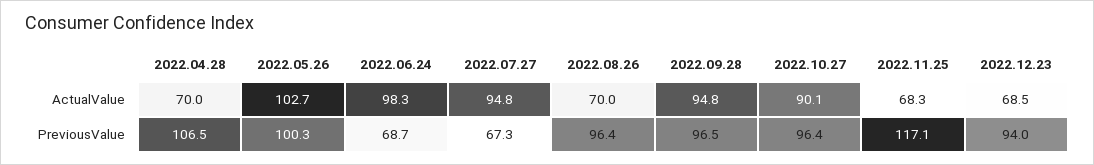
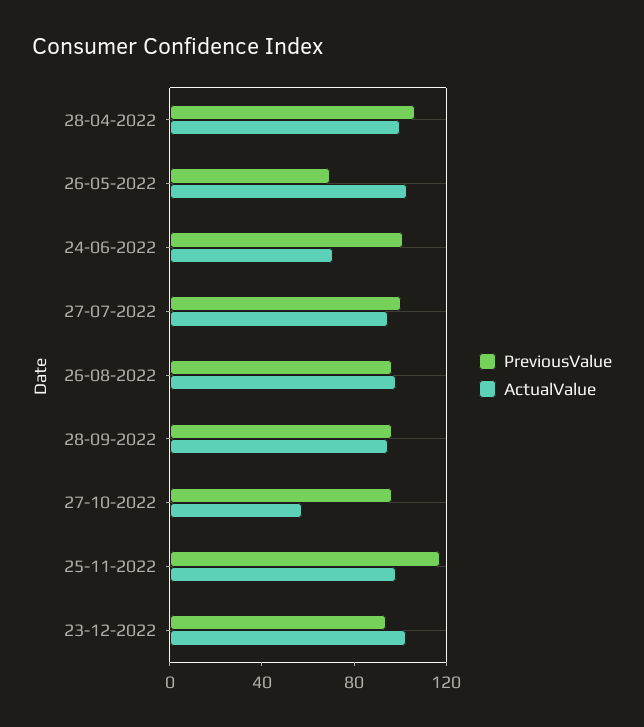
ActualValue, 2022.04.28: 70 -> 100
ActualValue, 2022.06.24: 98.3 -> 70
ActualValue, 2022.08.26: 70 -> 100
ActualValue, 2022.10.27: 90.1 -> 60
ActualValue, 2022.11.25: 68.3 -> 100
ActualValue, 2022.12.23: 68.5 -> 100
PreviousValue, 2022.05.26: 100.3 -> 70
PreviousValue, 2022.06.24: 68.7 -> 100
PreviousValue, 2022.07.27: 67.3 -> 100

